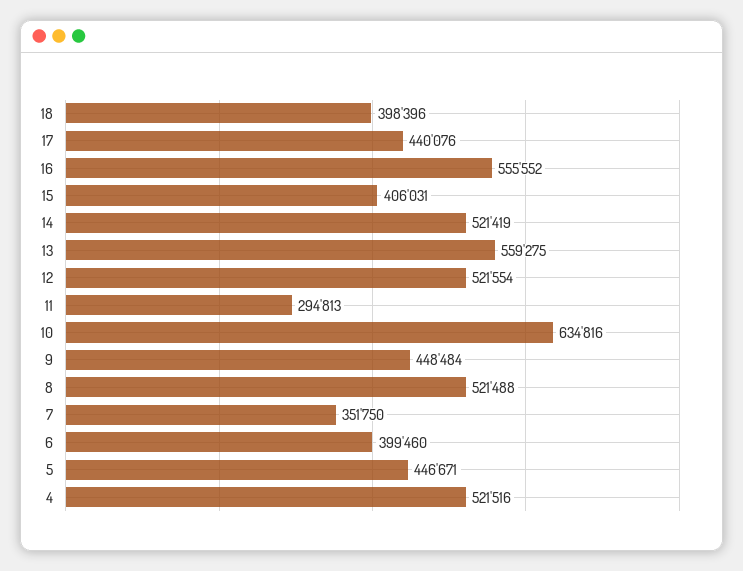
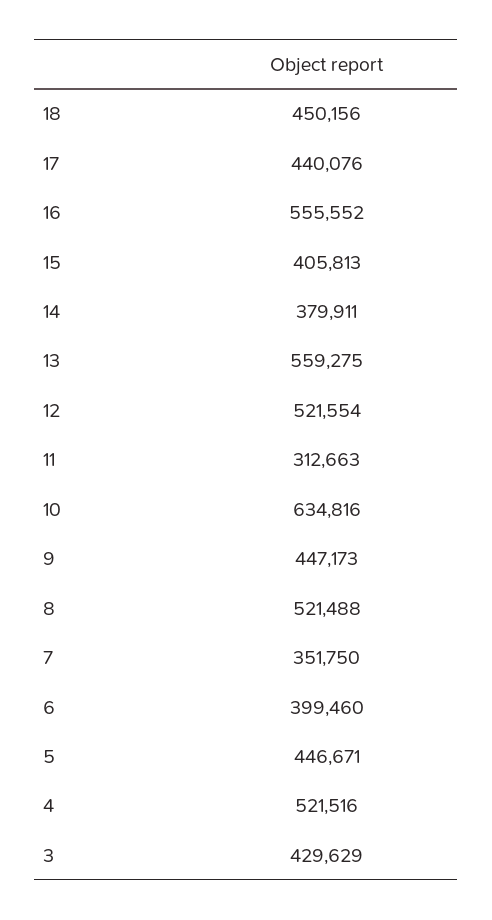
18: 398396 -> 450156
15: 406031 -> 405813
14: 521419 -> 379911
11: 294813 -> 312663
9: 448484 -> 447173
3: none -> 429629

